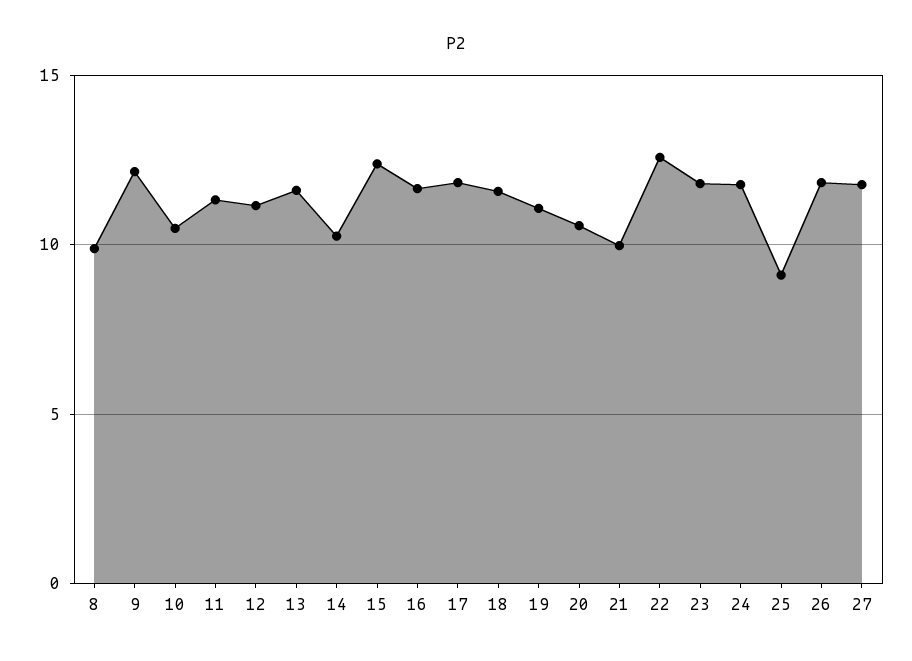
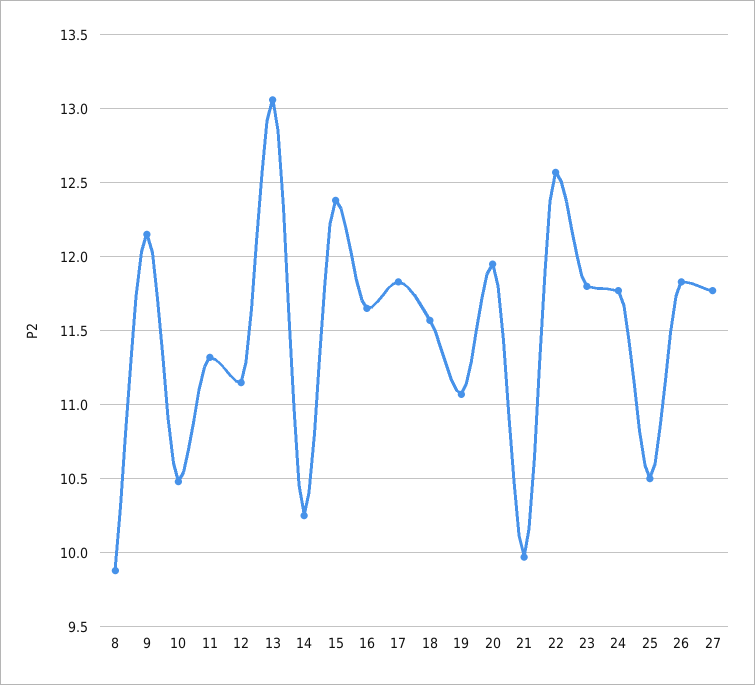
13: 11.5 -> 13.05
20: 10.5 -> 11.95
25: 9 -> 10.5

